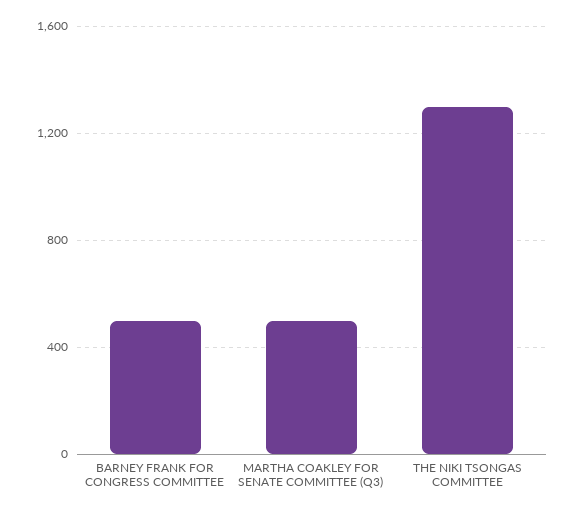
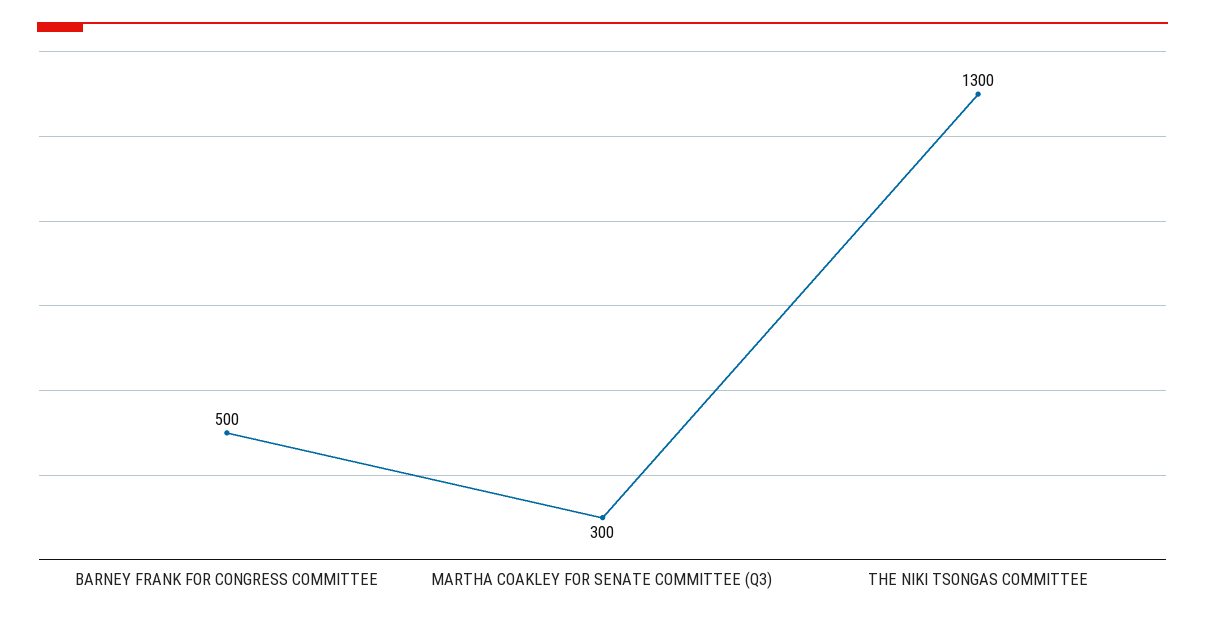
MARTHA COAKLEY FOR SENATE COMMITTEE (Q3): 500 -> 300

